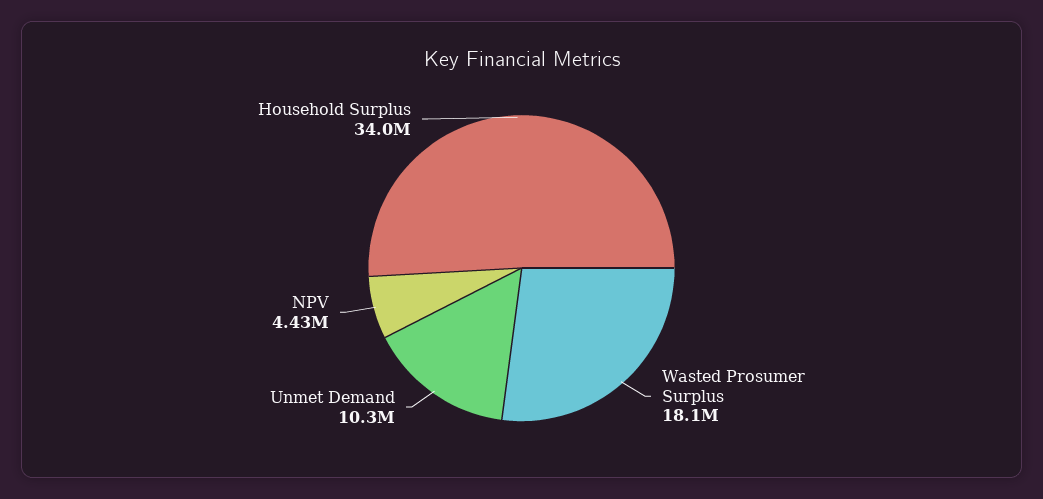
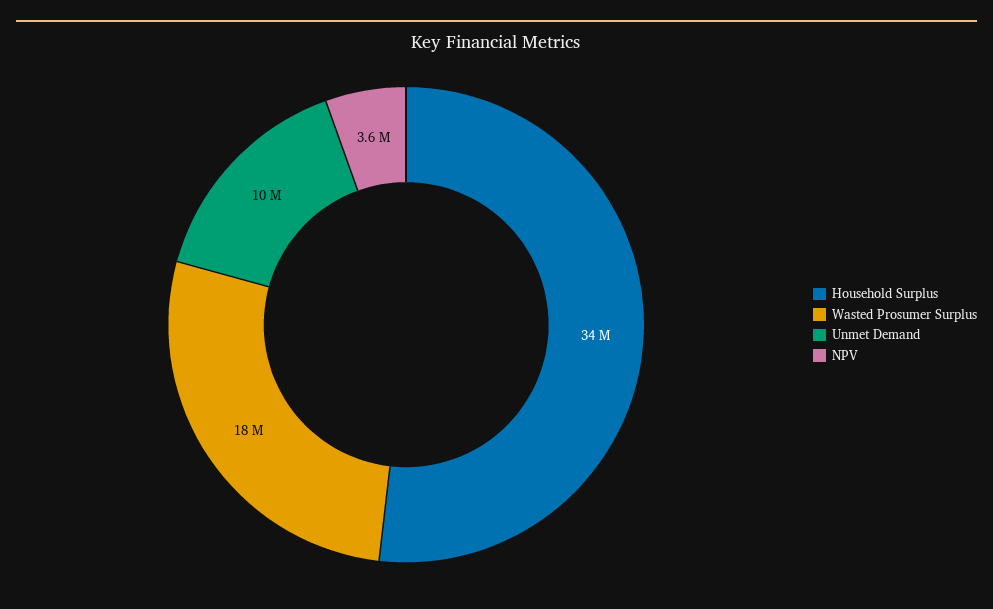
NPV: 4430000 -> 3600000

